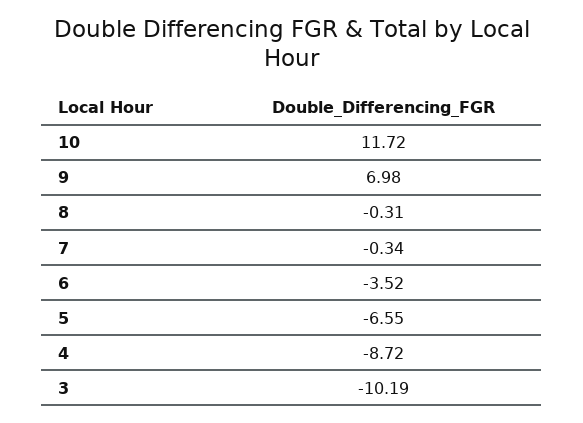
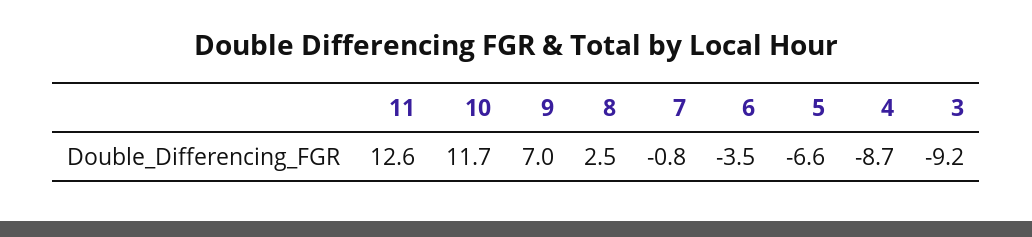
8: -0.31 -> 2.5
7: -0.34 -> -0.8
3: -10.19 -> -9.2
11: none -> 12.6

